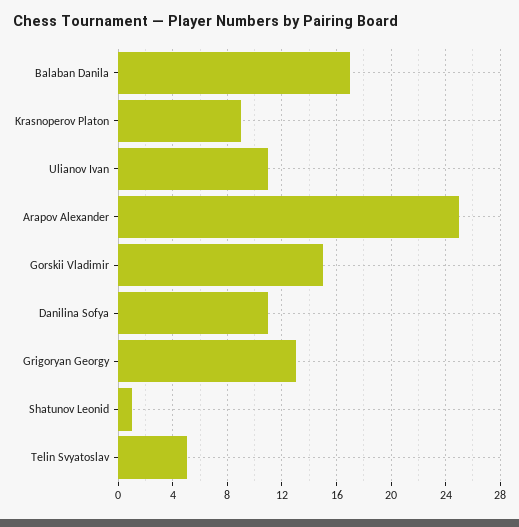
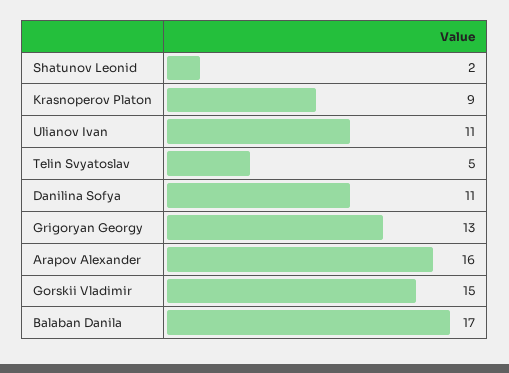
Arapov Alexander: 25 -> 16
Shatunov Leonid: 1 -> 2

